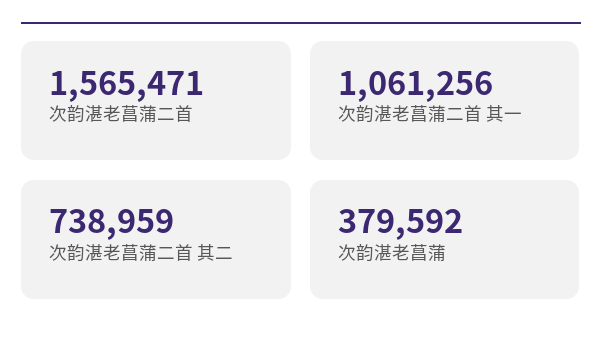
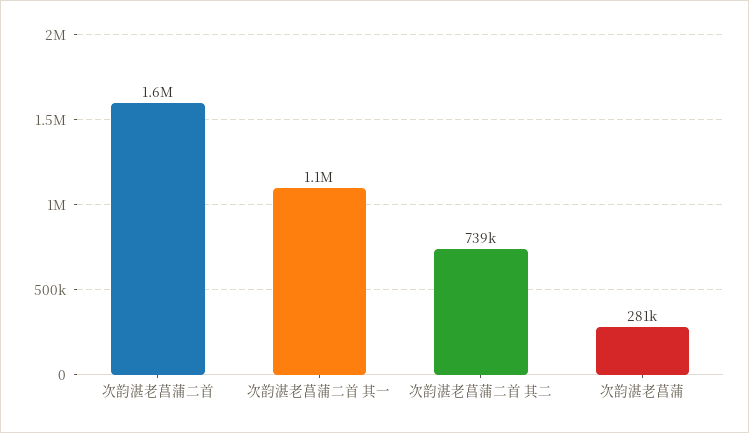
次韵湛老菖蒲: 379592 -> 281000

